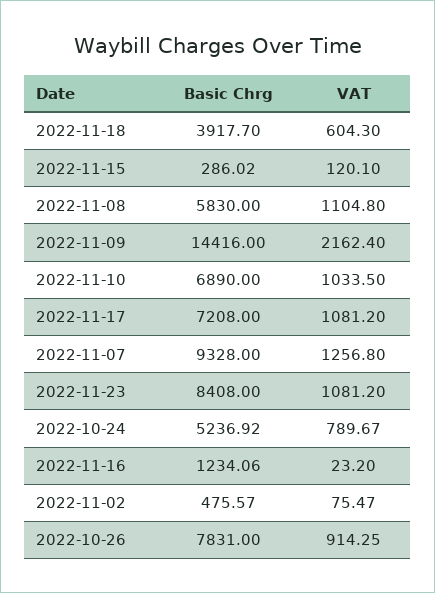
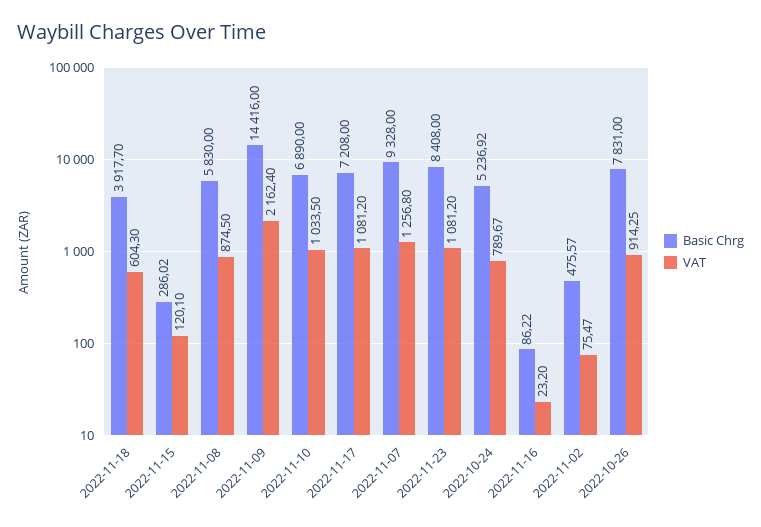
VAT, 2022-11-08: 1104.8 -> 874.5
Basic Chrg, 2022-11-16: 1234.06 -> 86.22

